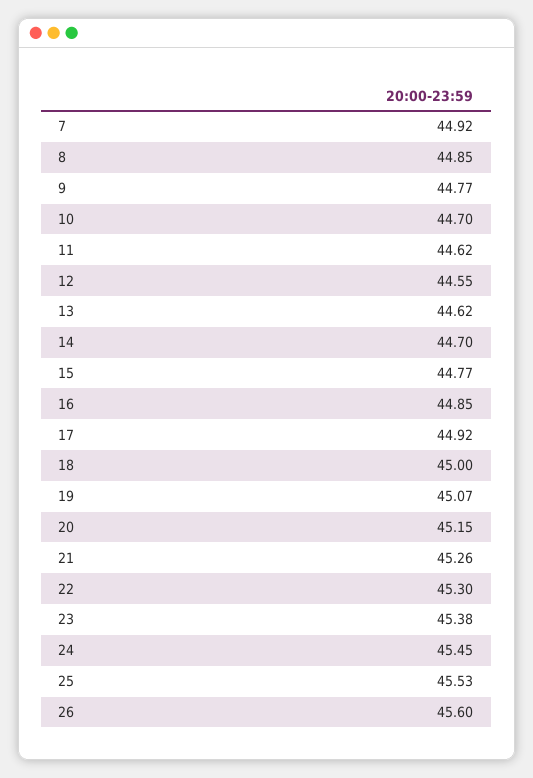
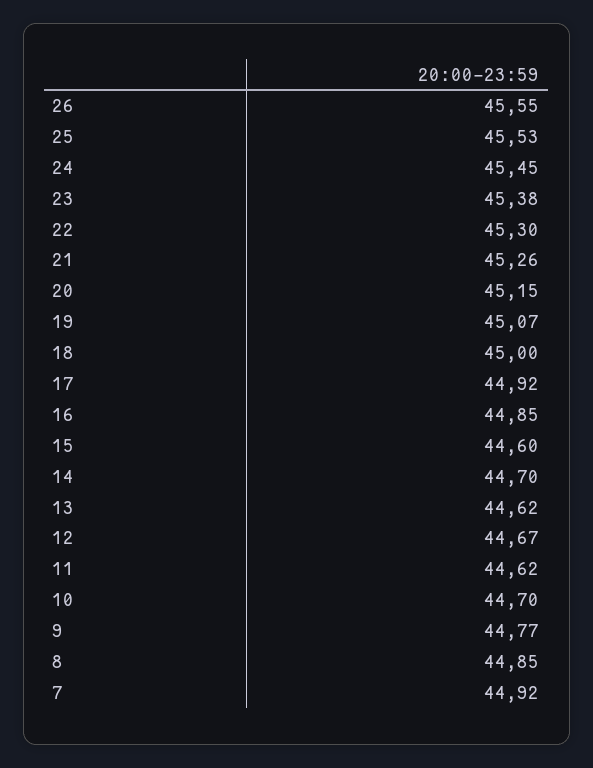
12: 44.55 -> 44.67
15: 44.77 -> 44.6
26: 45.6 -> 45.55

